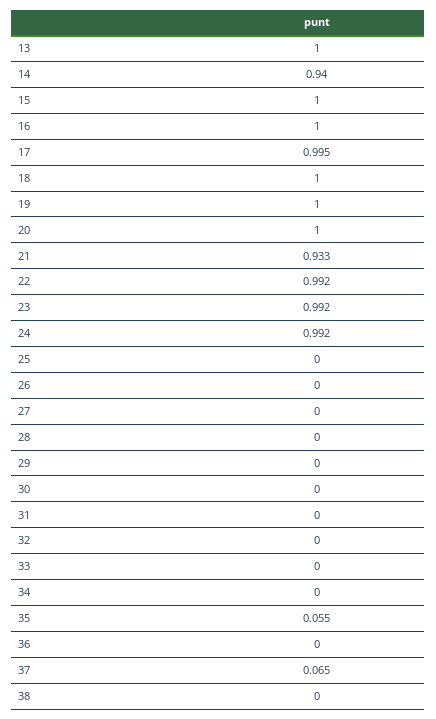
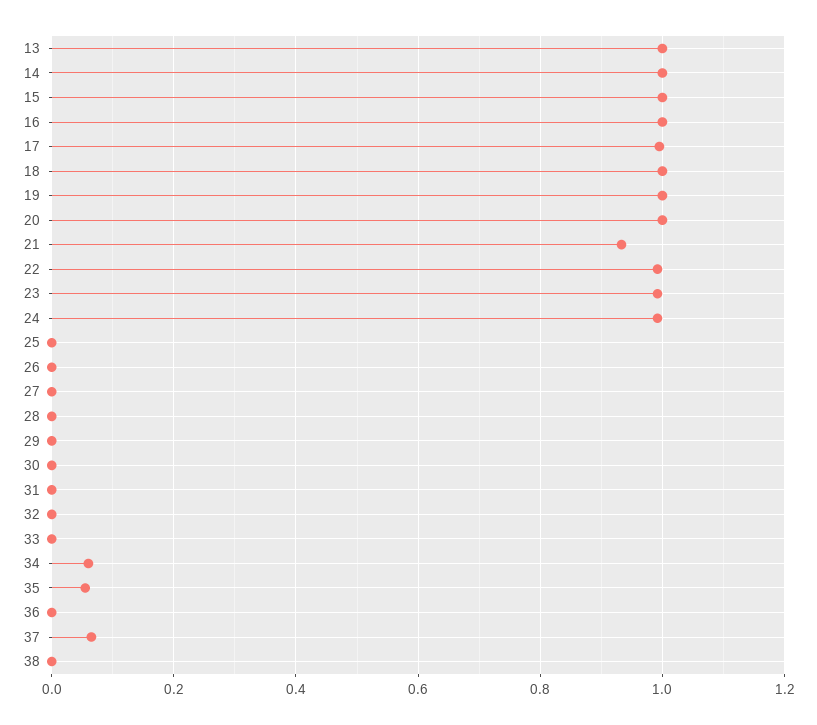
14: 0.94 -> 1
34: 0 -> 0.06

